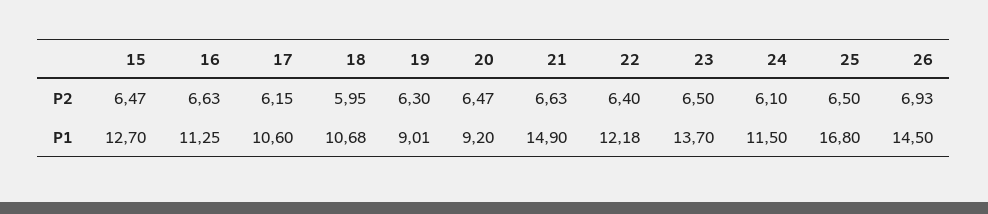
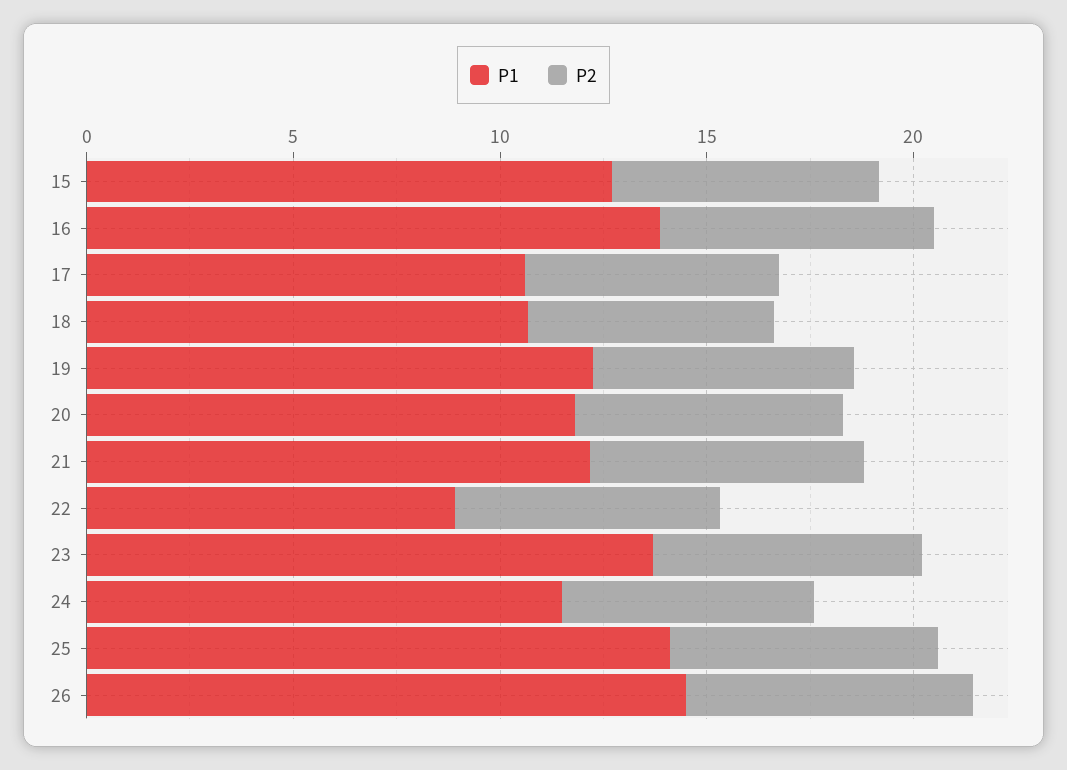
P1, 16: 11.25 -> 14
P1, 19: 9.01 -> 12
P1, 20: 9.2 -> 12
P1, 21: 14.9 -> 12
P1, 22: 12.18 -> 9
P1, 25: 16.8 -> 14

